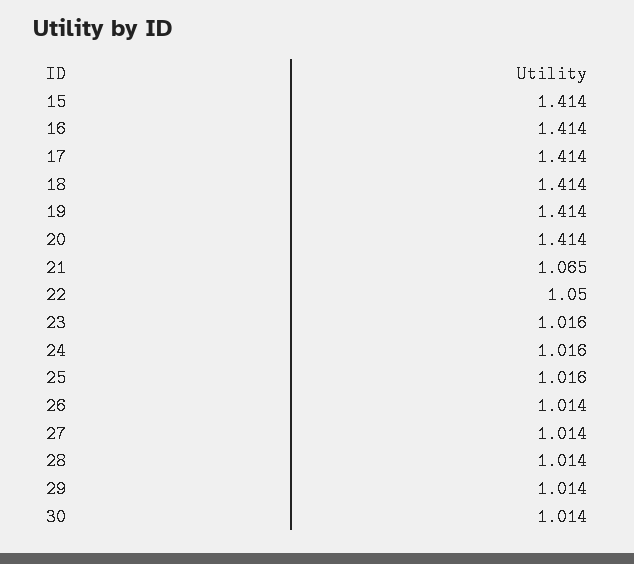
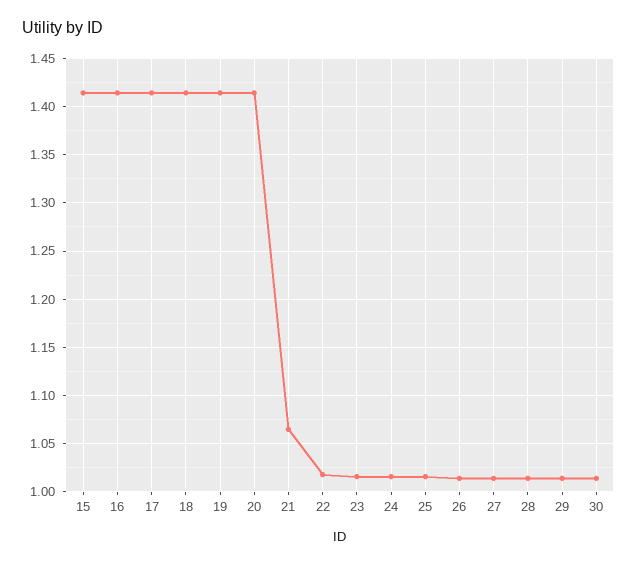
22: 1.05 -> 1.02

